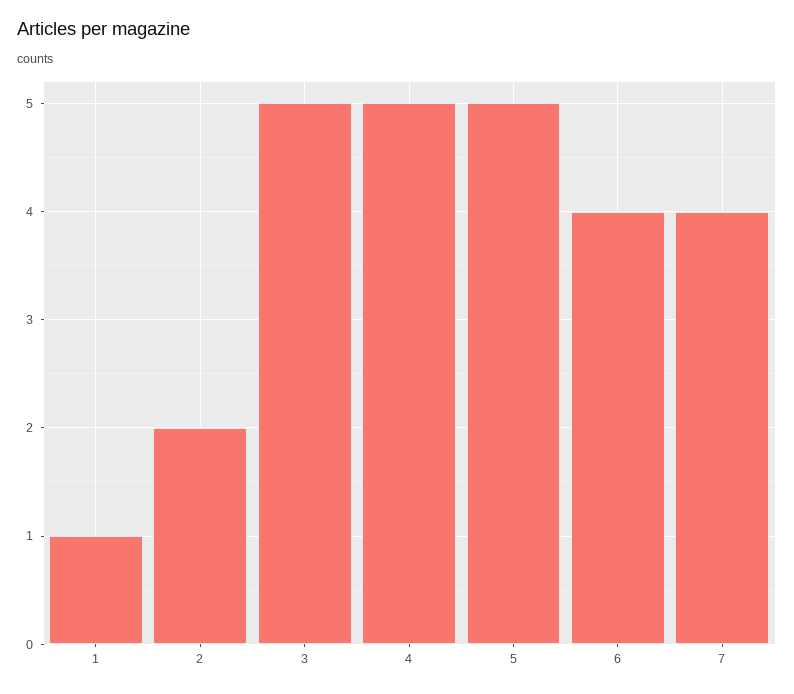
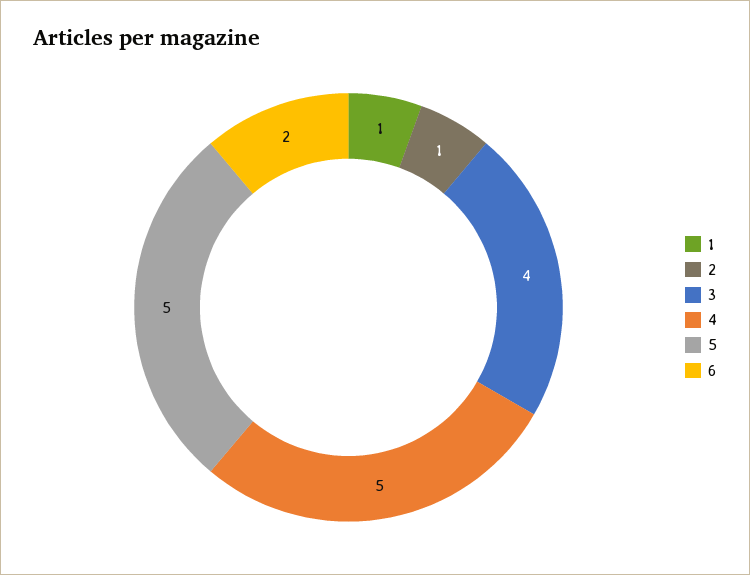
2: 2 -> 1
3: 5 -> 4
6: 4 -> 2
7: 4 -> none

